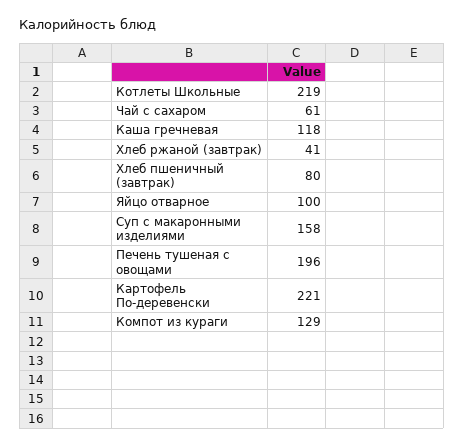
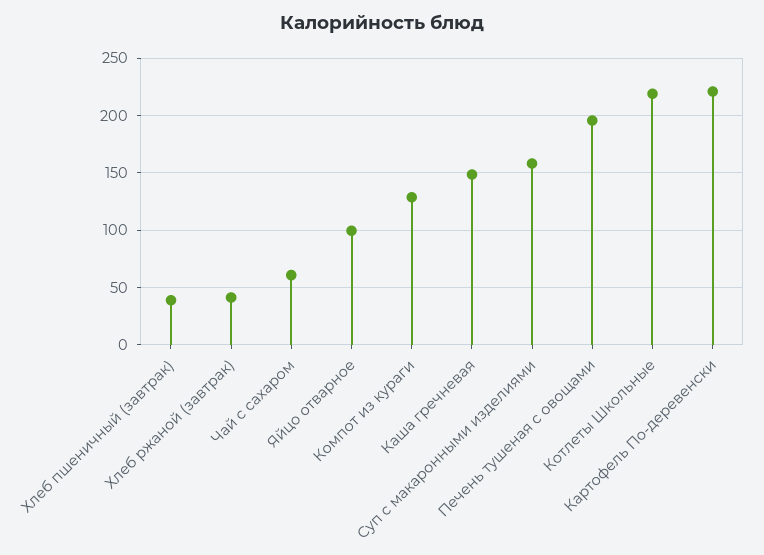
Каша гречневая: 118 -> 150
Хлеб пшеничный (завтрак): 80 -> 40

